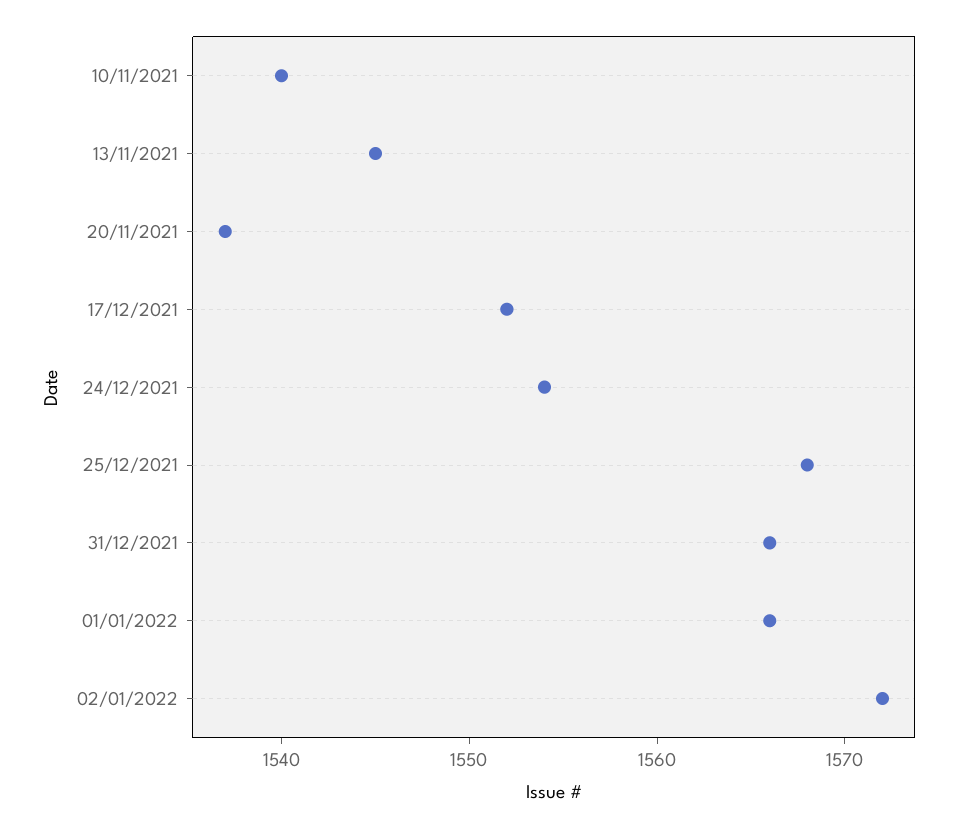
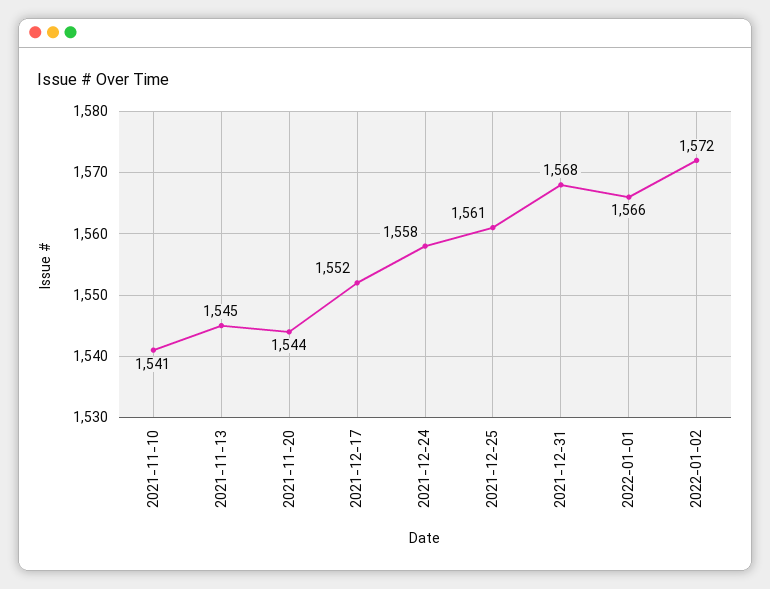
10/11/2021: 1540 -> 1541
20/11/2021: 1537 -> 1544
24/12/2021: 1554 -> 1558
25/12/2021: 1568 -> 1561
31/12/2021: 1566 -> 1568

